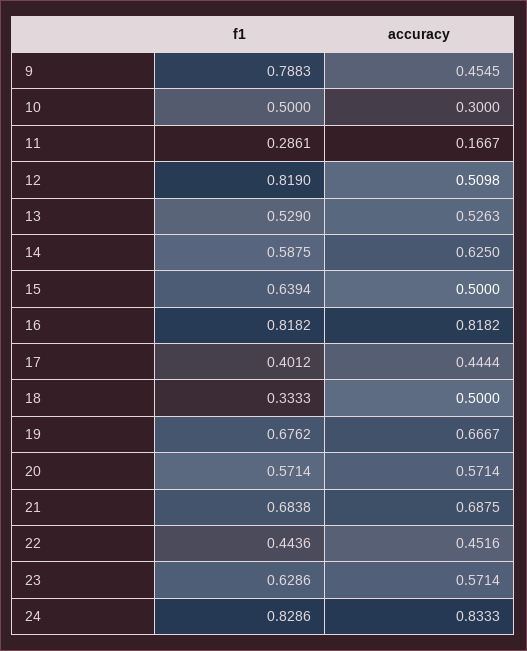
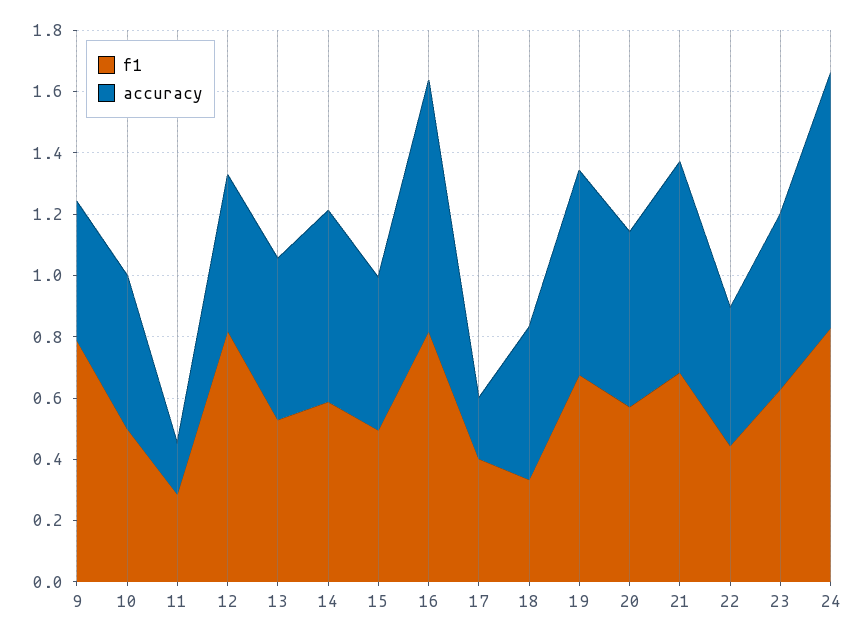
accuracy, 10: 0.3 -> 0.5
f1, 15: 0.6394 -> 0.5
accuracy, 17: 0.4444 -> 0.2

